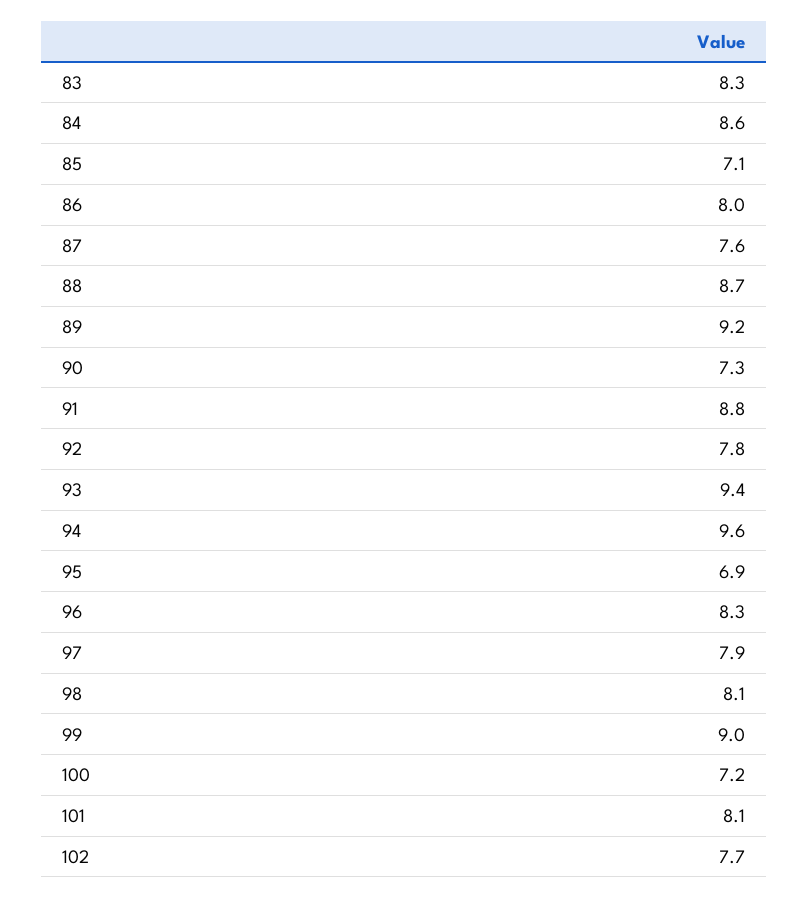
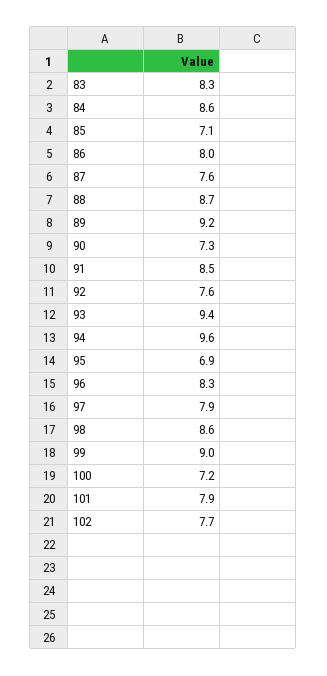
91: 8.8 -> 8.5
92: 7.8 -> 7.6
98: 8.1 -> 8.6
101: 8.1 -> 7.9

